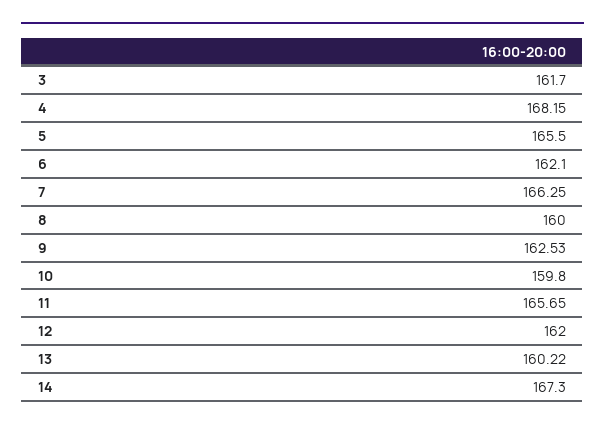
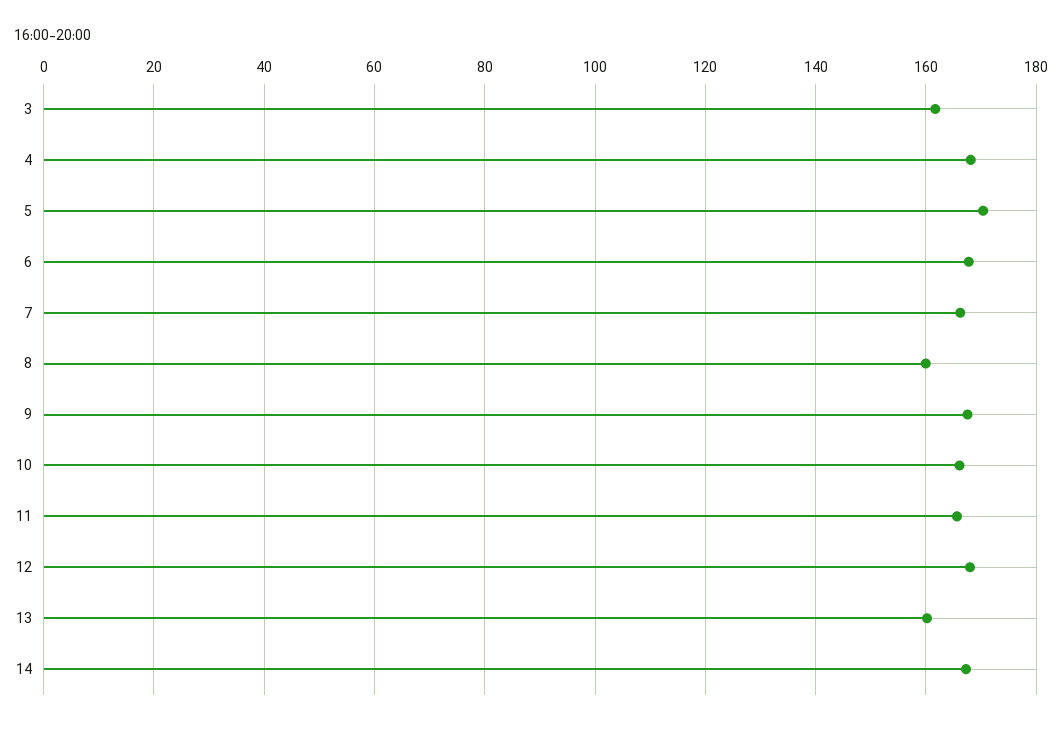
5: 165.5 -> 170
6: 162.1 -> 168
9: 162.53 -> 168
10: 159.8 -> 166
12: 162 -> 168

